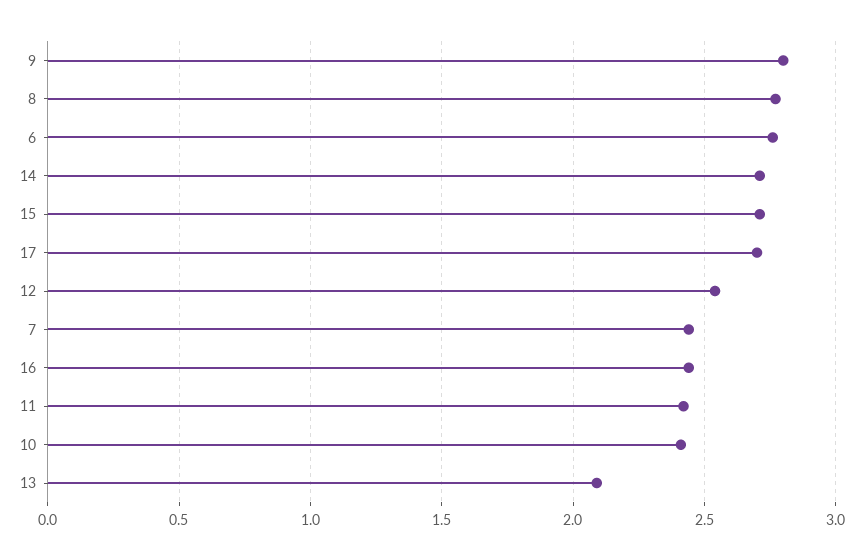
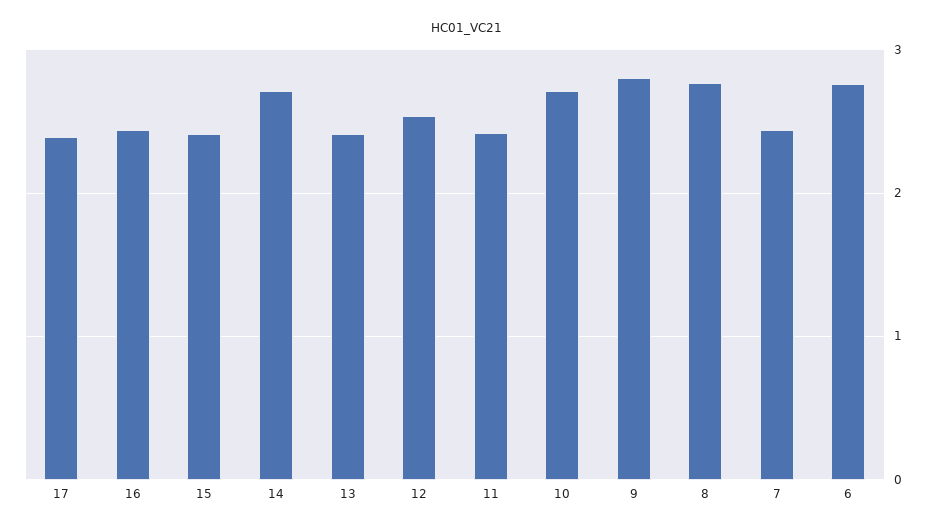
15: 2.7 -> 2.4
17: 2.7 -> 2.4
10: 2.4 -> 2.7
13: 2.1 -> 2.4

